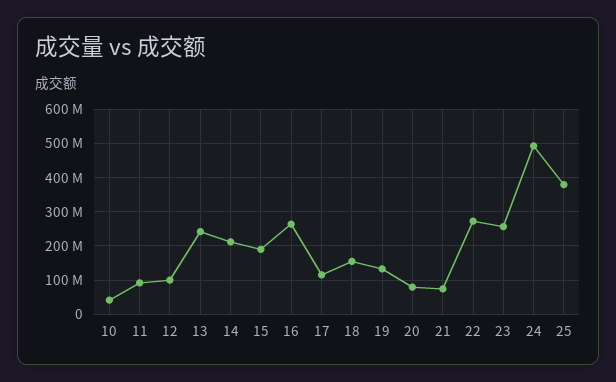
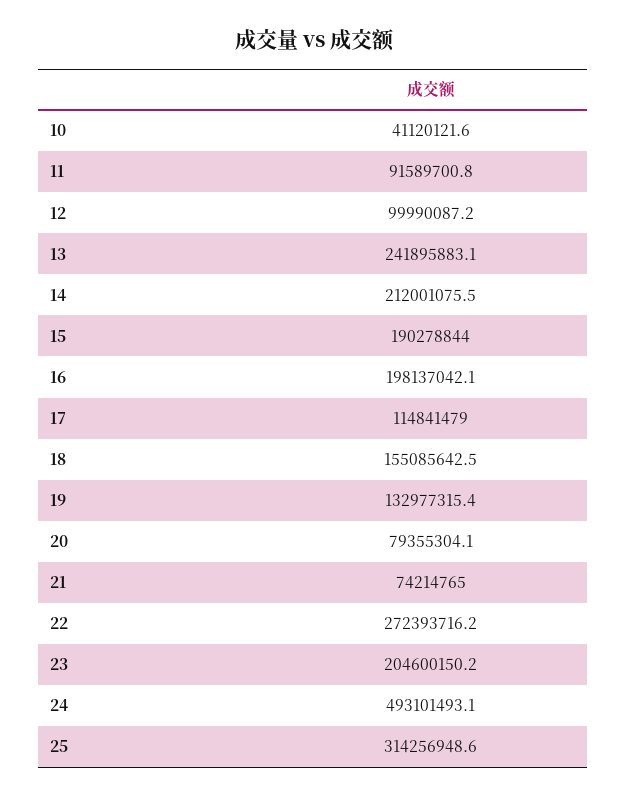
16: 260000000 -> 198137042.1
23: 260000000 -> 204600150.2
25: 380000000 -> 314256948.6

